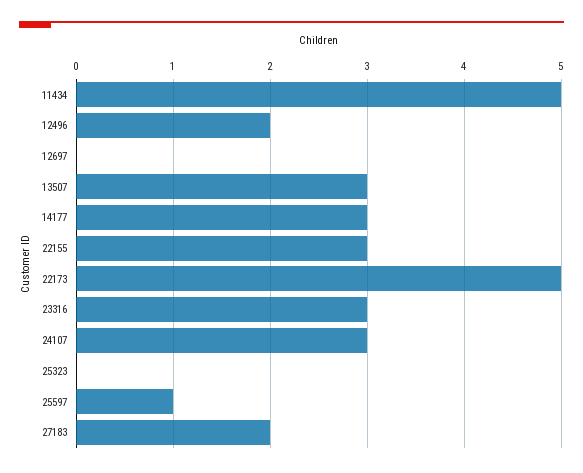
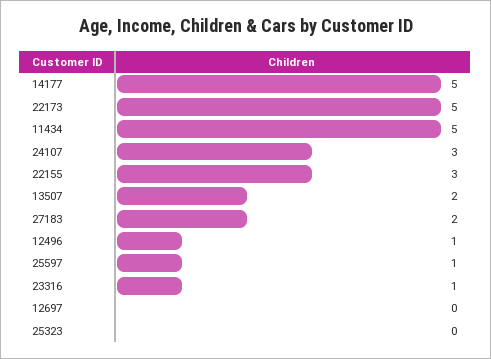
12496: 2 -> 1
13507: 3 -> 2
14177: 3 -> 5
23316: 3 -> 1

